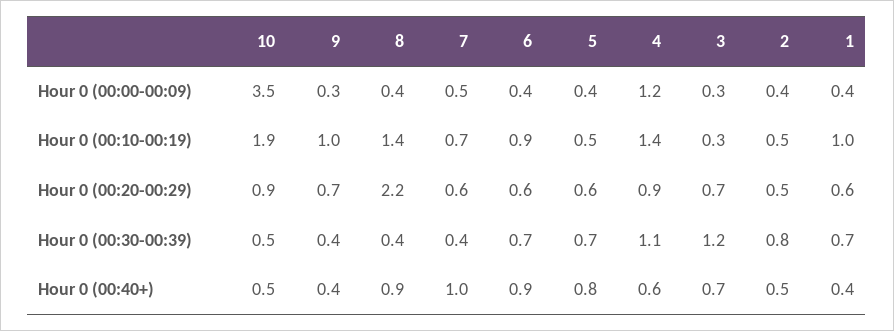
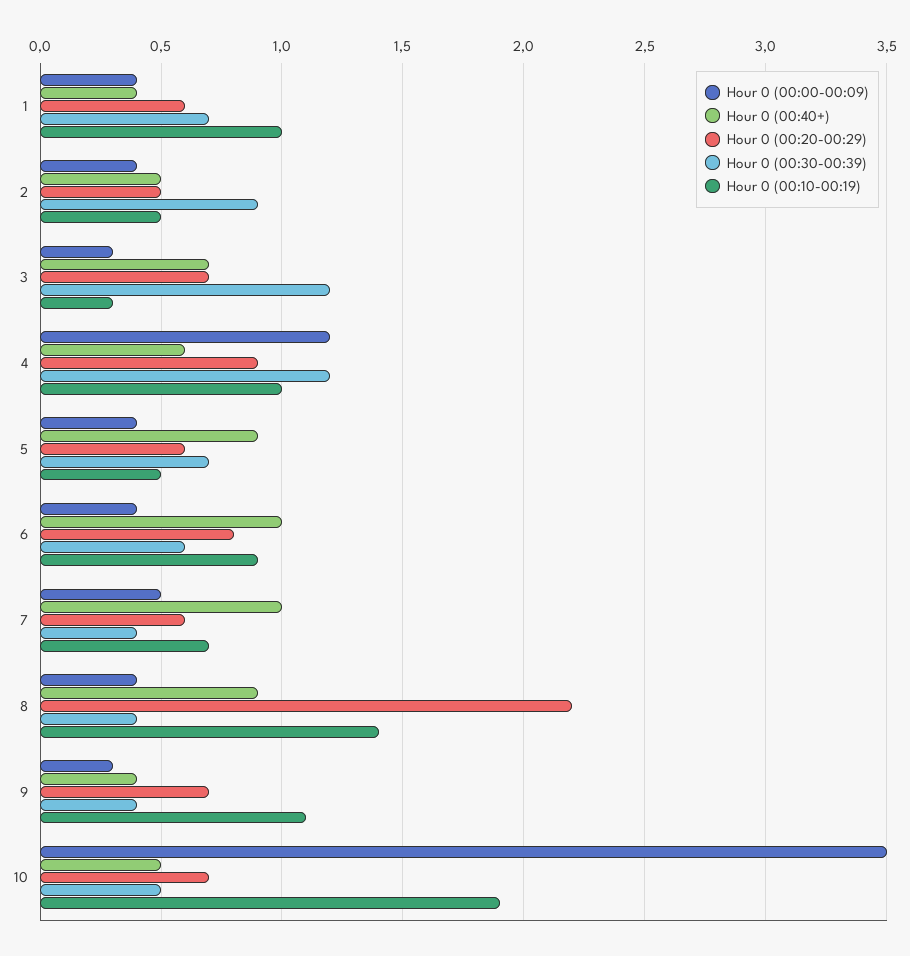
Hour 0 (00:10-00:19), 9: 1 -> 1.1
Hour 0 (00:10-00:19), 4: 1.4 -> 1
Hour 0 (00:20-00:29), 10: 0.9 -> 0.7
Hour 0 (00:20-00:29), 6: 0.6 -> 0.8
Hour 0 (00:30-00:39), 6: 0.7 -> 0.6
Hour 0 (00:30-00:39), 4: 1.1 -> 1.2
Hour 0 (00:30-00:39), 2: 0.8 -> 0.9
Hour 0 (00:40+), 6: 0.9 -> 1
Hour 0 (00:40+), 5: 0.8 -> 0.9

